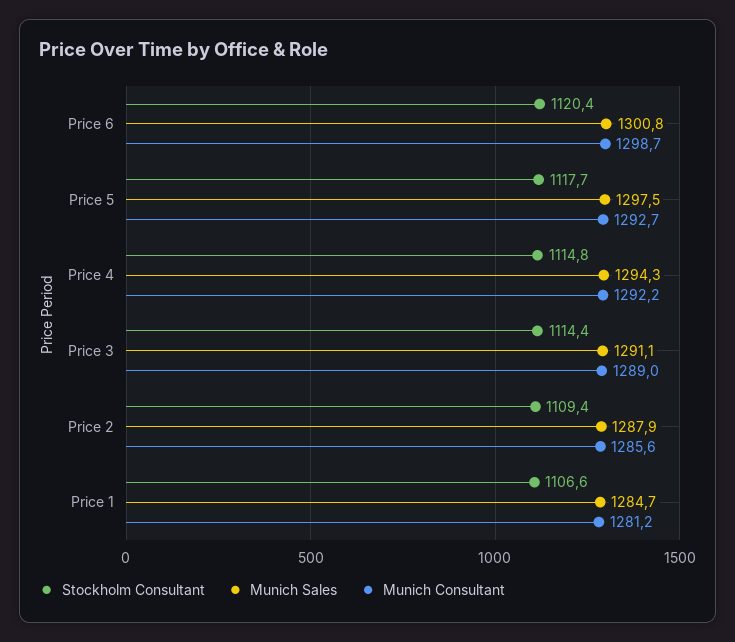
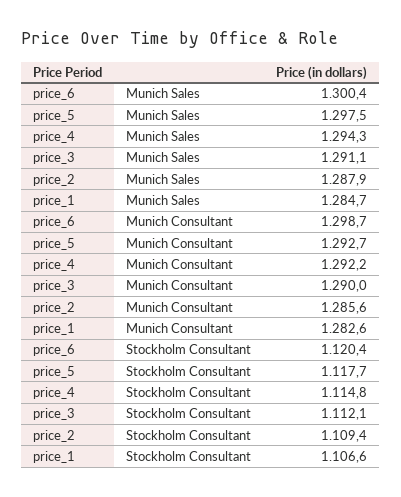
Munich Sales, Price 6: 1300.8 -> 1300.4
Stockholm Consultant, Price 3: 1114.4 -> 1112.1
Munich Consultant, Price 3: 1289 -> 1290
Munich Consultant, Price 1: 1281.2 -> 1282.6

